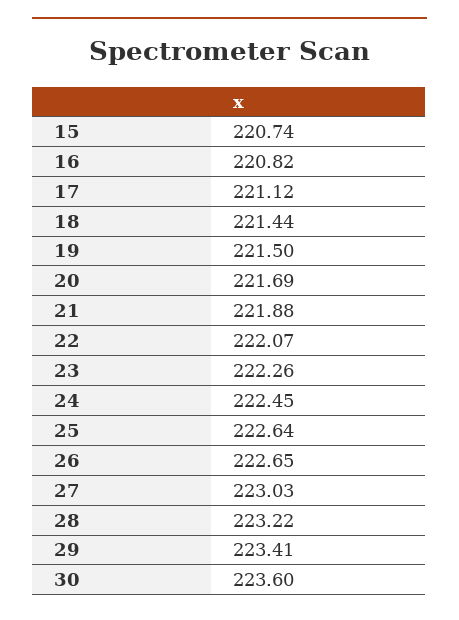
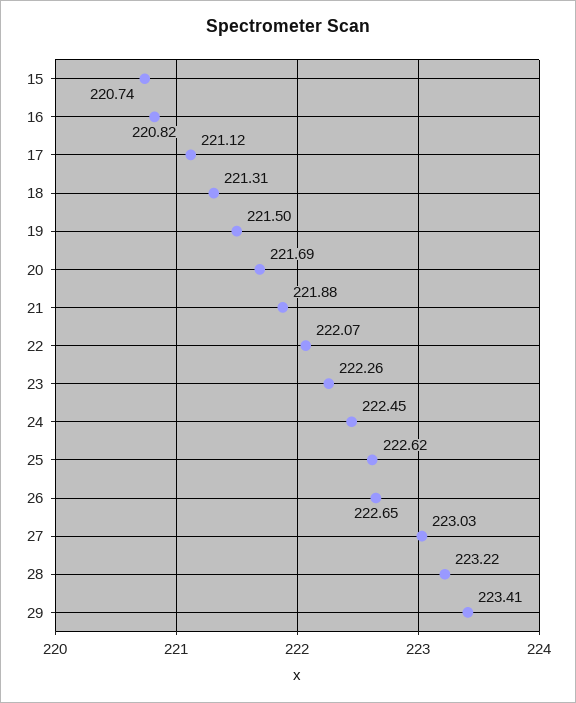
18: 221.44 -> 221.31
25: 222.64 -> 222.62
30: 223.6 -> none

